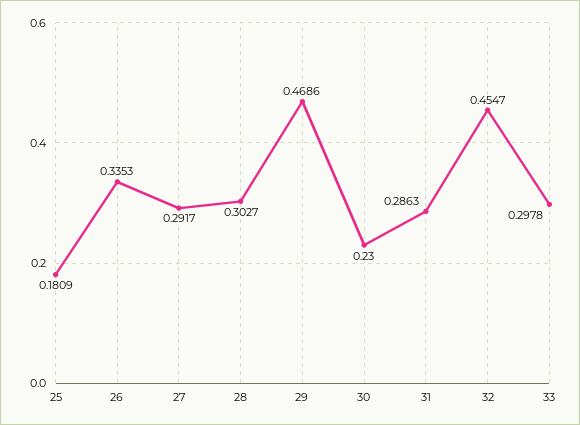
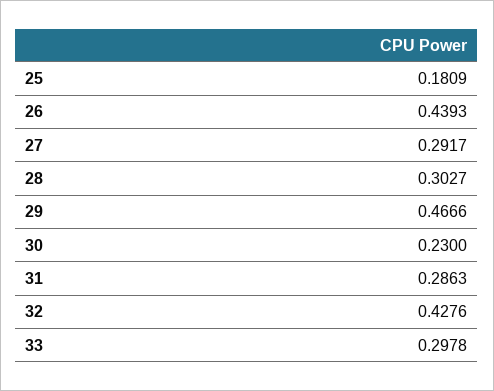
26: 0.3353 -> 0.4393
29: 0.4686 -> 0.4666
32: 0.4547 -> 0.4276

